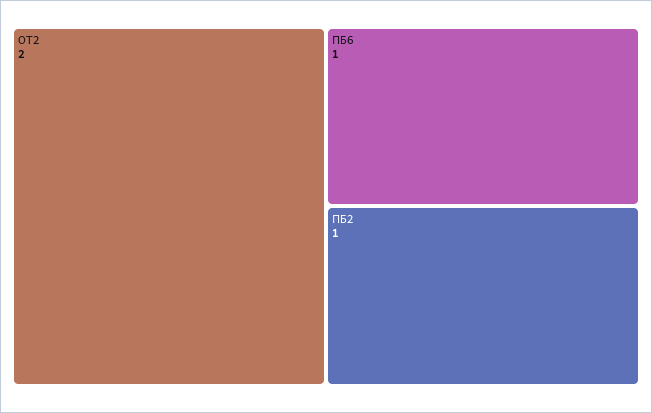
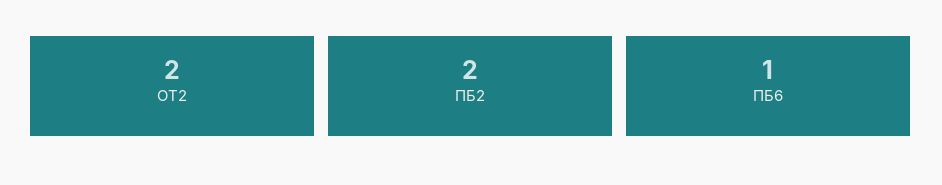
ПБ2: 1 -> 2

